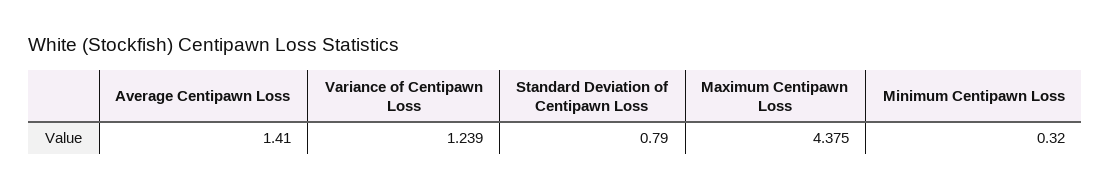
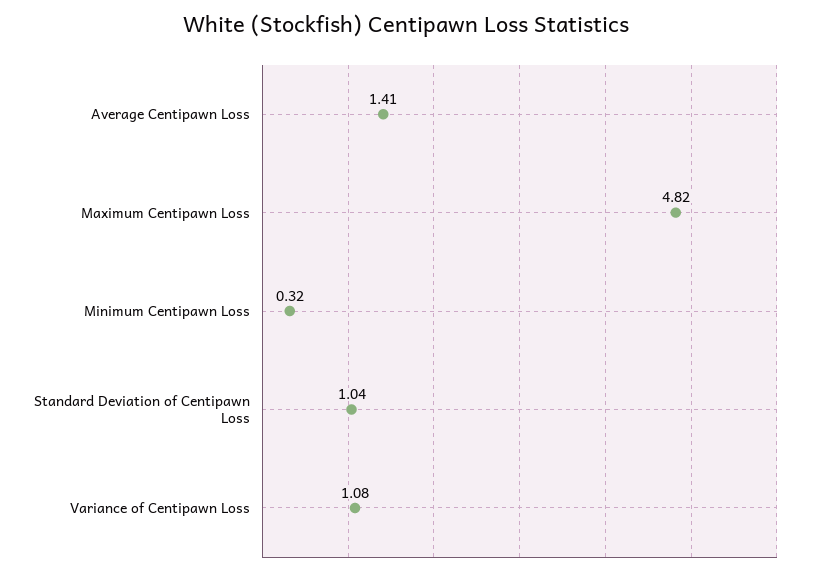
Variance of Centipawn Loss: 1.239 -> 1.08
Standard Deviation of Centipawn Loss: 0.79 -> 1.04
Maximum Centipawn Loss: 4.375 -> 4.82

